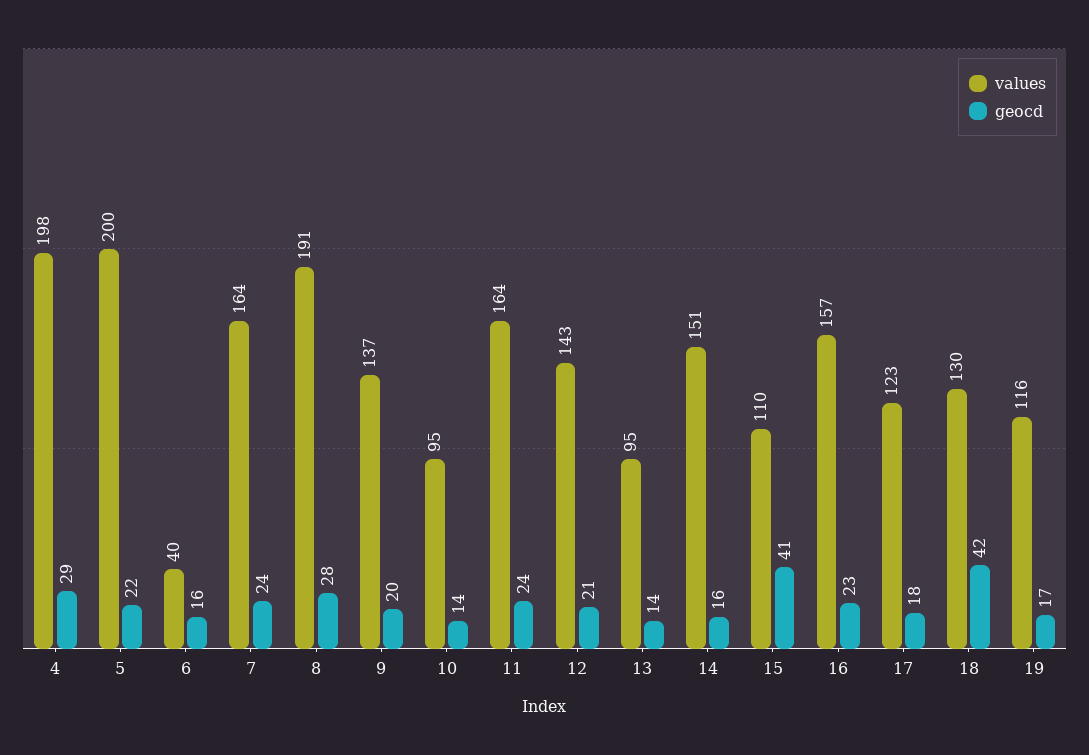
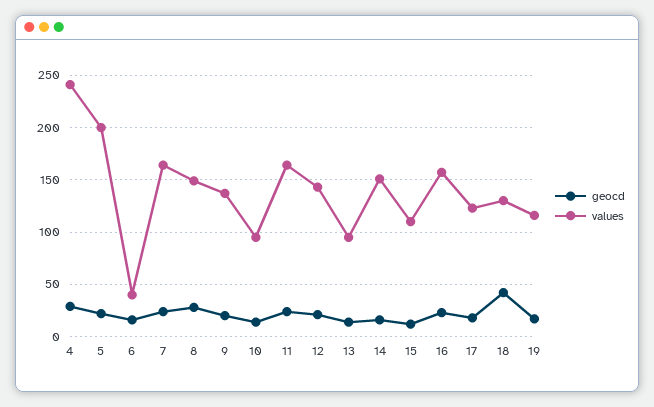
values, 4: 198 -> 240
values, 8: 191 -> 150
geocd, 15: 41 -> 10

